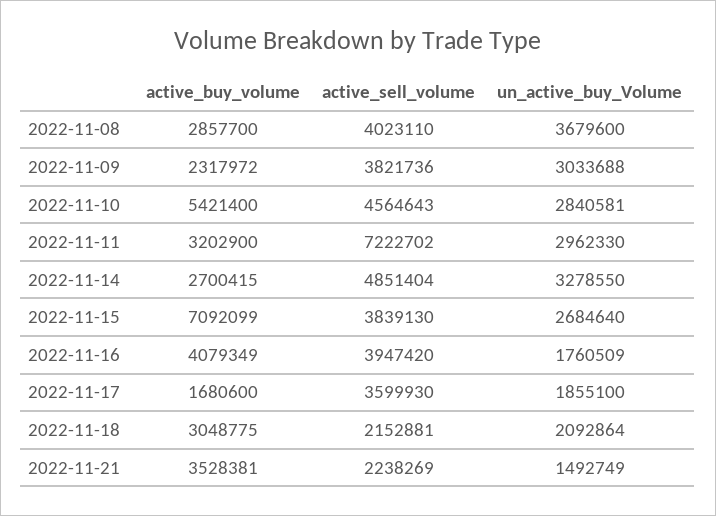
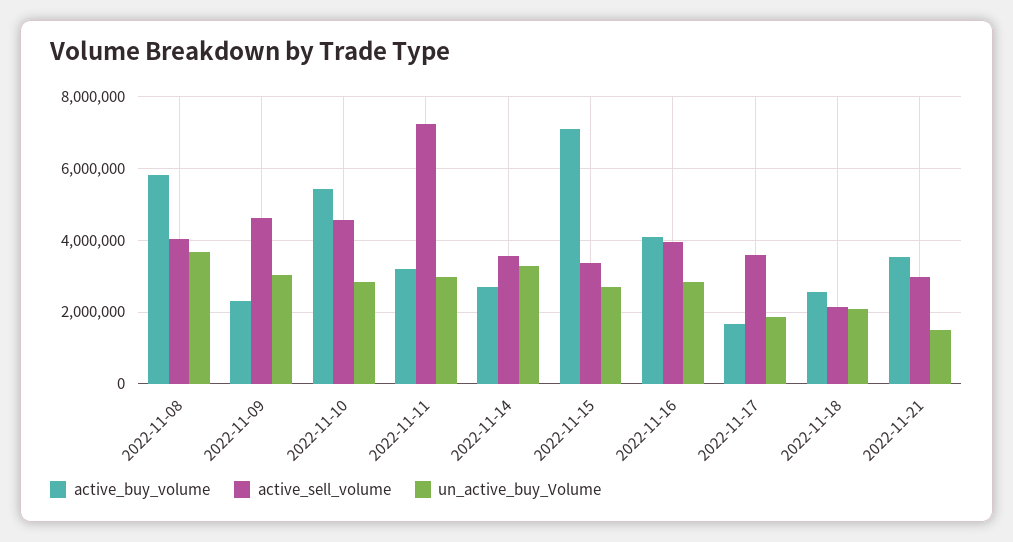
active_buy_volume, 2022-11-08: 2857700 -> 5800000
active_sell_volume, 2022-11-09: 3821736 -> 4600000
active_sell_volume, 2022-11-14: 4851404 -> 3600000
active_sell_volume, 2022-11-15: 3839130 -> 3400000
un_active_buy_Volume, 2022-11-16: 1760509 -> 2800000
active_buy_volume, 2022-11-18: 3048775 -> 2600000
active_sell_volume, 2022-11-21: 2238269 -> 3000000

